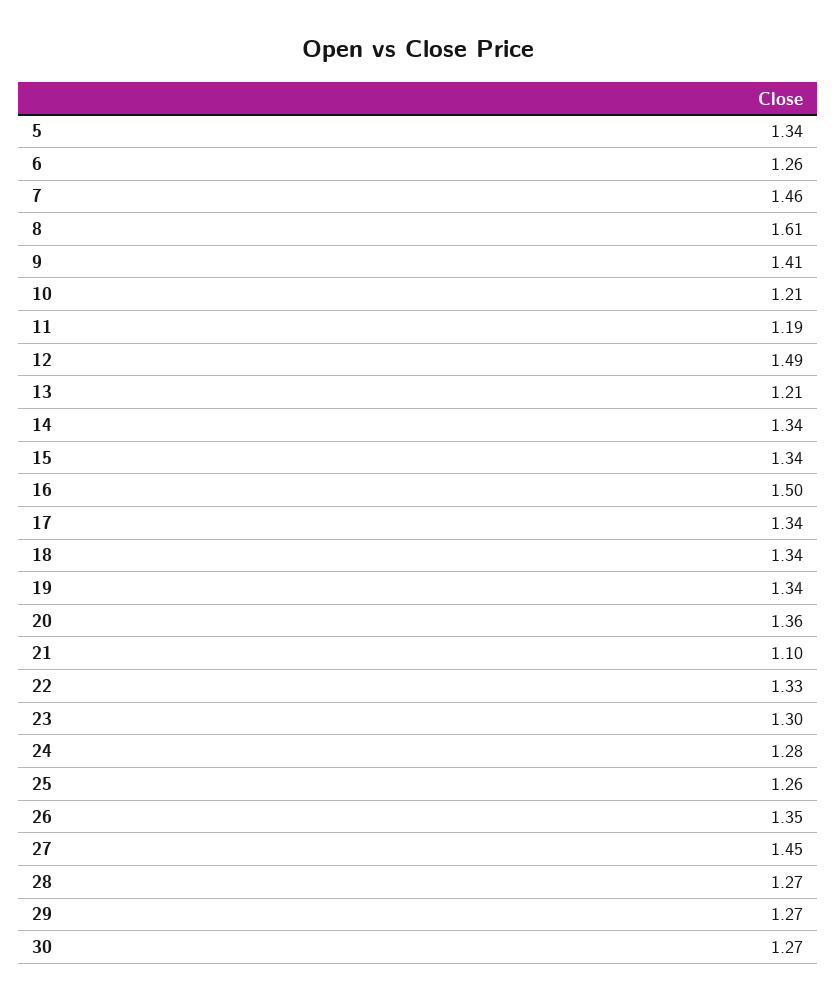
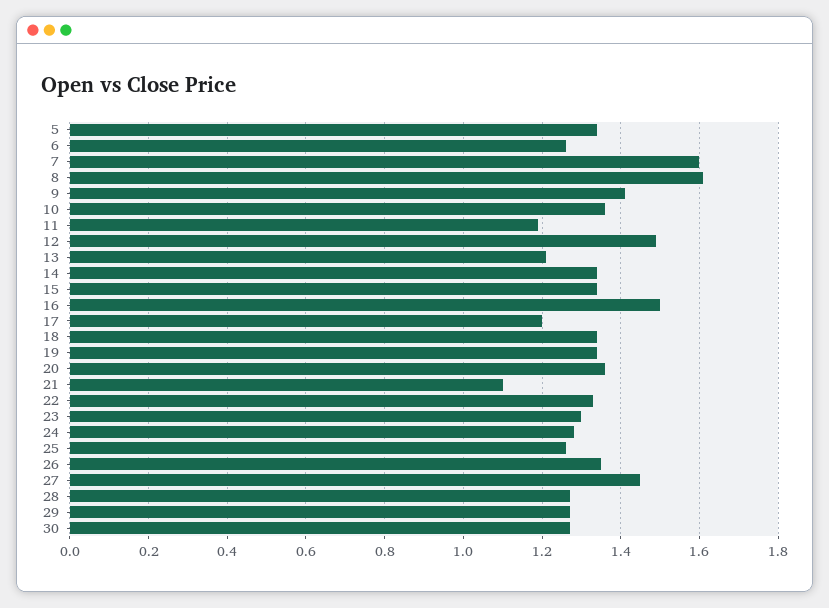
7: 1.46 -> 1.6
10: 1.21 -> 1.35
17: 1.34 -> 1.2

